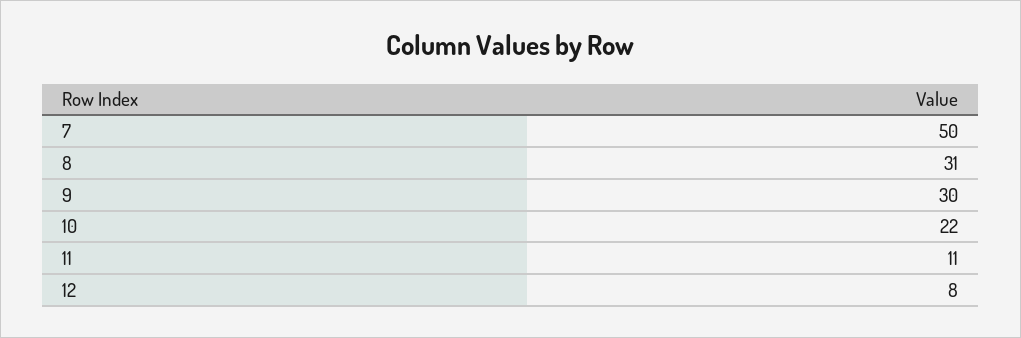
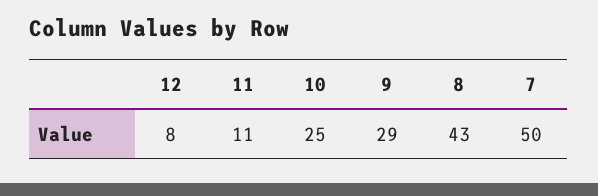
8: 31 -> 43
9: 30 -> 29
10: 22 -> 25

